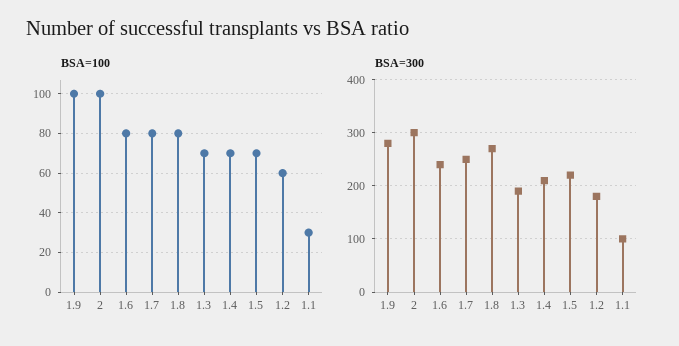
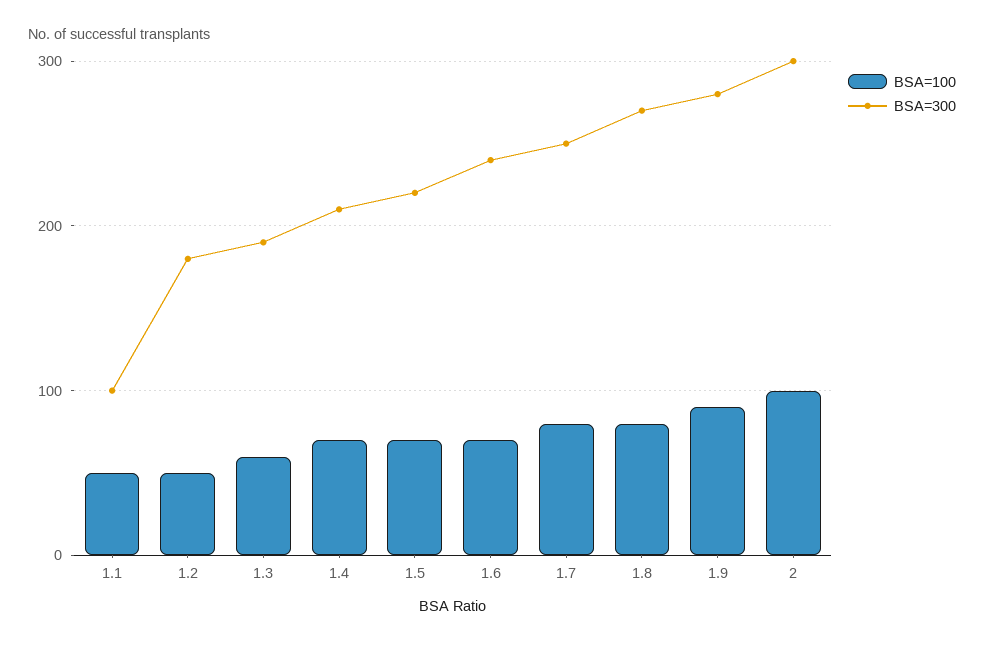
BSA=100, 1.9: 100 -> 90
BSA=100, 1.6: 80 -> 70
BSA=100, 1.3: 70 -> 60
BSA=100, 1.2: 60 -> 50
BSA=100, 1.1: 30 -> 50

